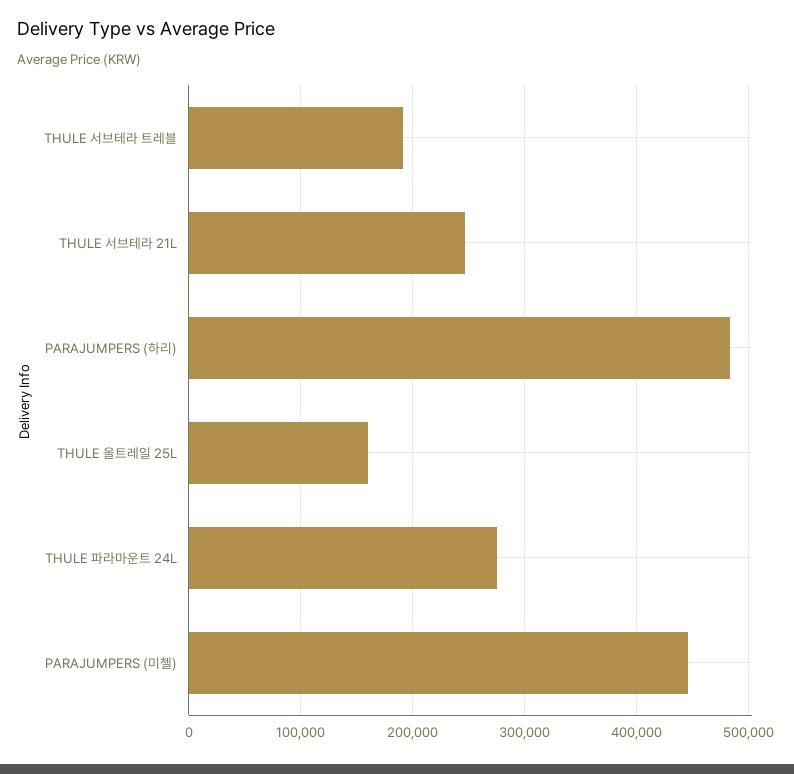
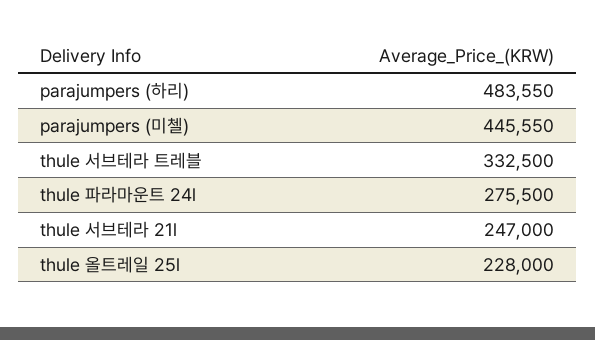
THULE 서브테라 트레블: 190000 -> 332500
THULE 올트레일 25L: 160000 -> 228000

